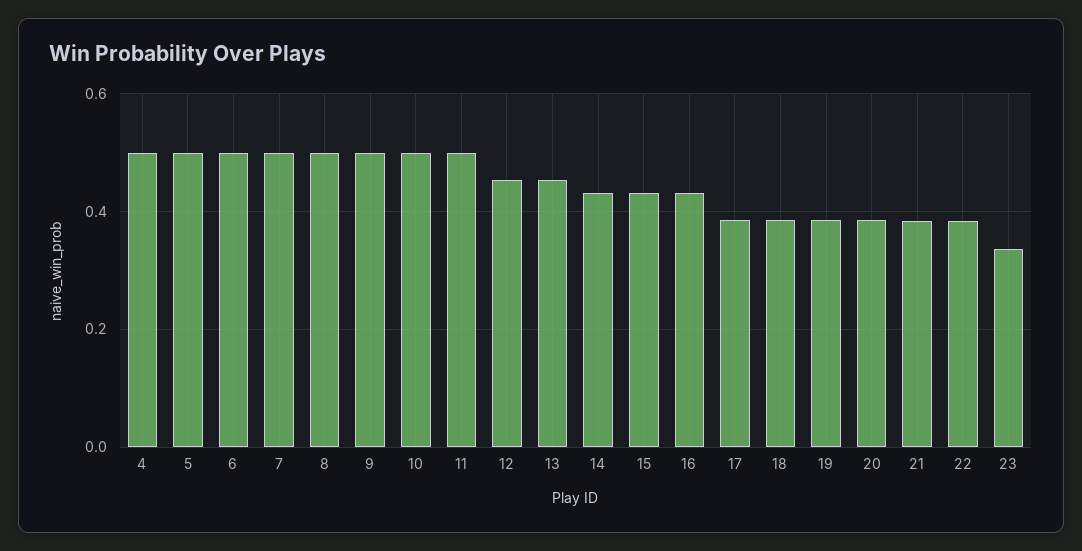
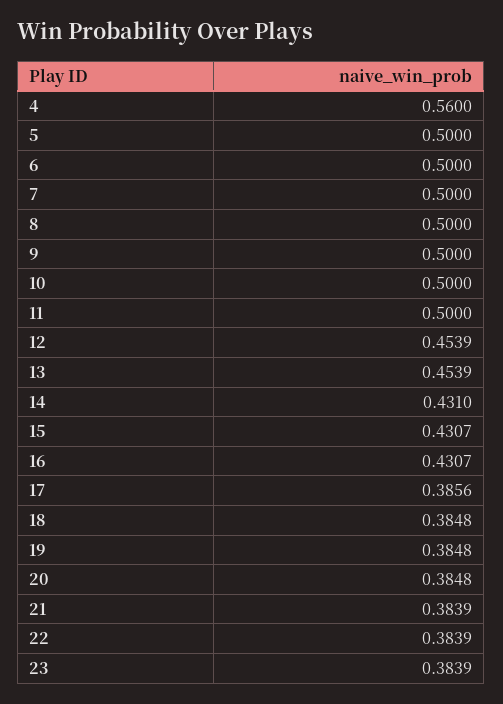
4: 0.5 -> 0.56
23: 0.34 -> 0.3839

